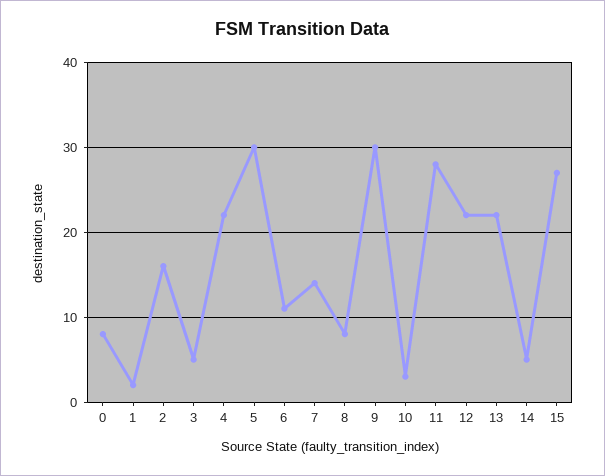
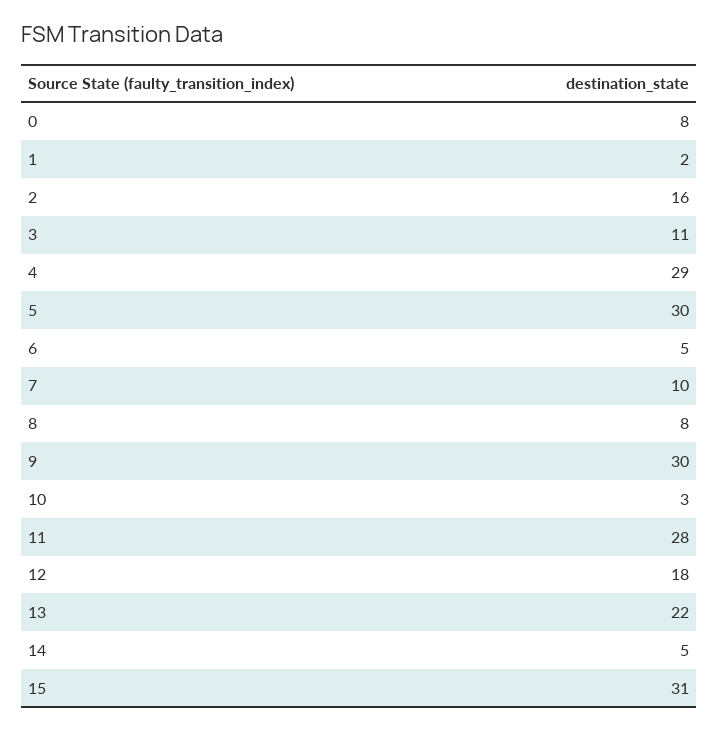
3: 5 -> 11
4: 22 -> 29
6: 11 -> 5
7: 14 -> 10
12: 22 -> 18
15: 27 -> 31

